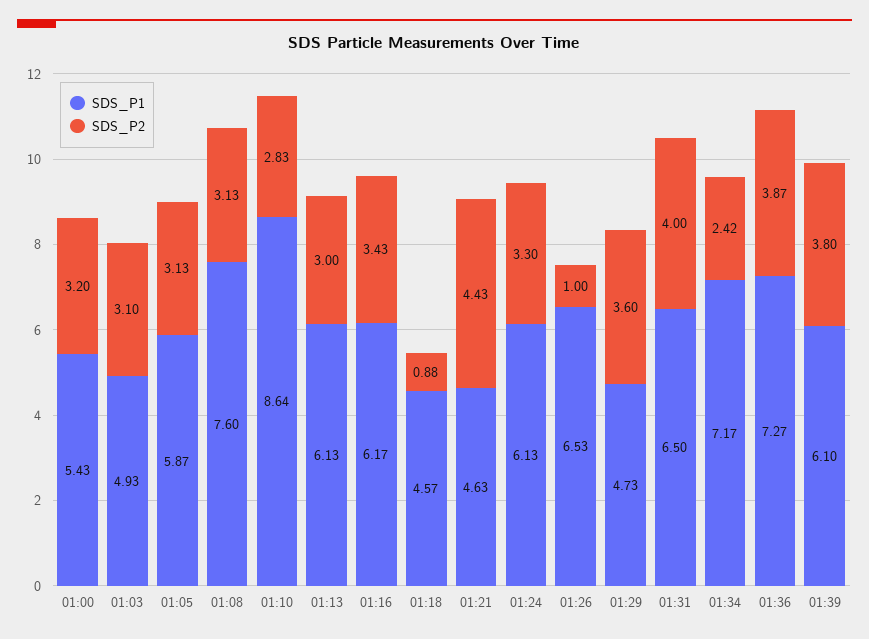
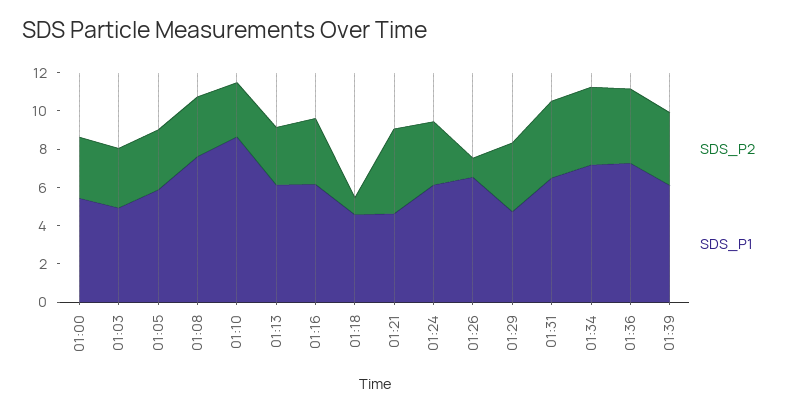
SDS_P2, 01:34: 2.42 -> 4

